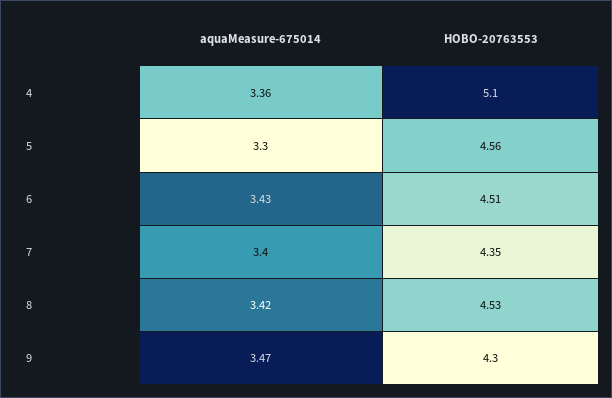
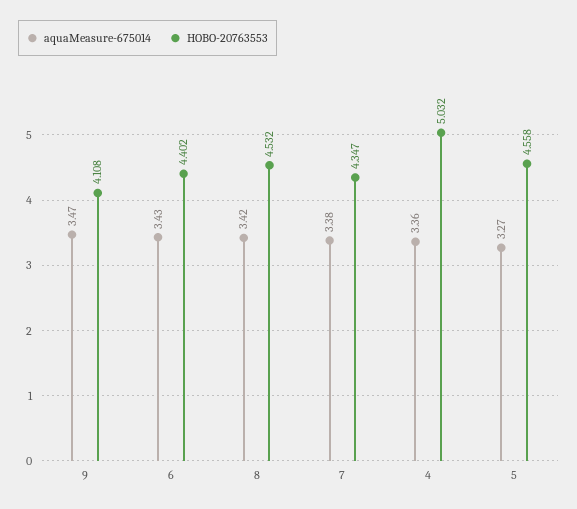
HOBO-20763553, 4: 5.1 -> 5.032
aquaMeasure-675014, 5: 3.3 -> 3.27
HOBO-20763553, 6: 4.51 -> 4.402
aquaMeasure-675014, 7: 3.4 -> 3.38
HOBO-20763553, 9: 4.3 -> 4.108

